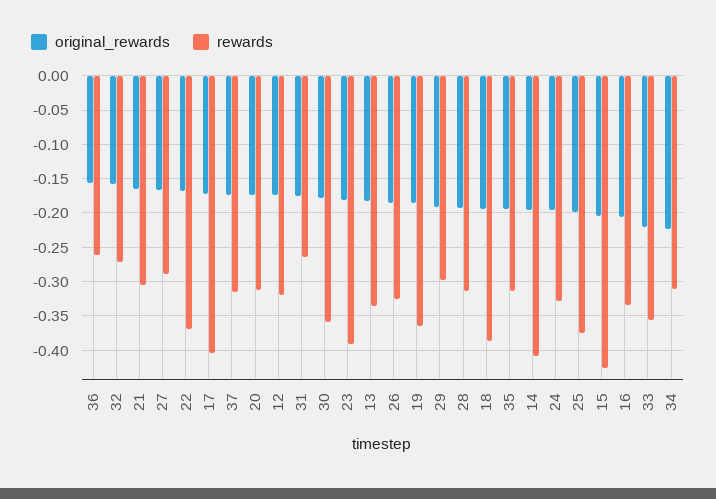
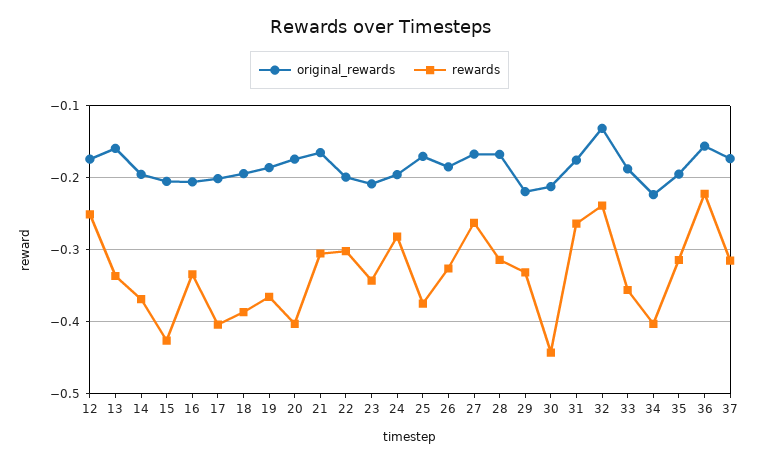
rewards, 36: -0.26 -> -0.22
original_rewards, 32: -0.16 -> -0.13
rewards, 32: -0.27 -> -0.24
rewards, 27: -0.29 -> -0.26
original_rewards, 22: -0.17 -> -0.2
rewards, 22: -0.37 -> -0.3
original_rewards, 17: -0.17 -> -0.2
rewards, 20: -0.31 -> -0.4
rewards, 12: -0.32 -> -0.25
original_rewards, 30: -0.18 -> -0.21
rewards, 30: -0.36 -> -0.44
original_rewards, 23: -0.18 -> -0.21
rewards, 23: -0.39 -> -0.34
original_rewards, 13: -0.18 -> -0.16
original_rewards, 29: -0.19 -> -0.22
rewards, 29: -0.3 -> -0.33
original_rewards, 28: -0.19 -> -0.17
rewards, 14: -0.41 -> -0.37
rewards, 24: -0.33 -> -0.28
original_rewards, 25: -0.2 -> -0.17
original_rewards, 33: -0.22 -> -0.19
rewards, 34: -0.31 -> -0.4

